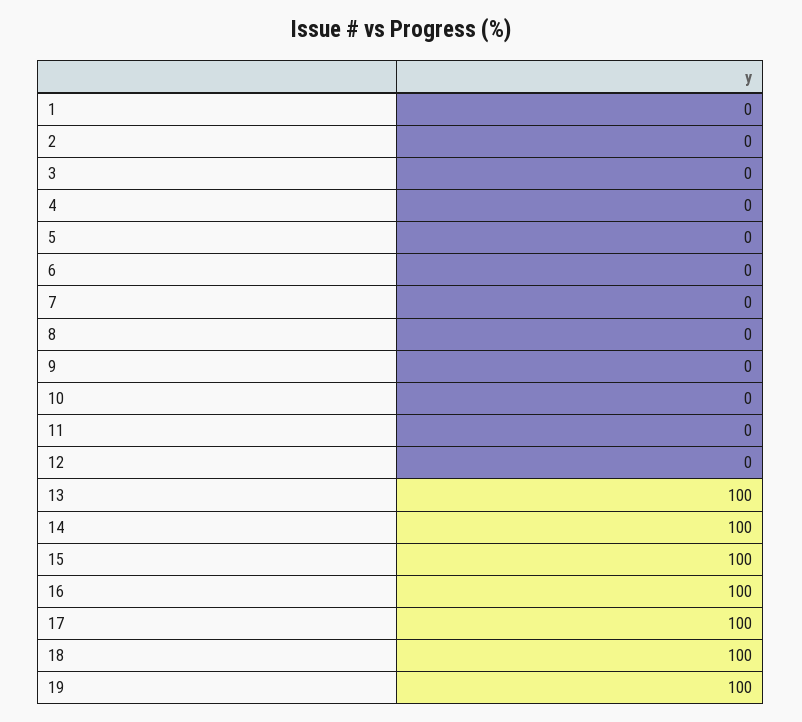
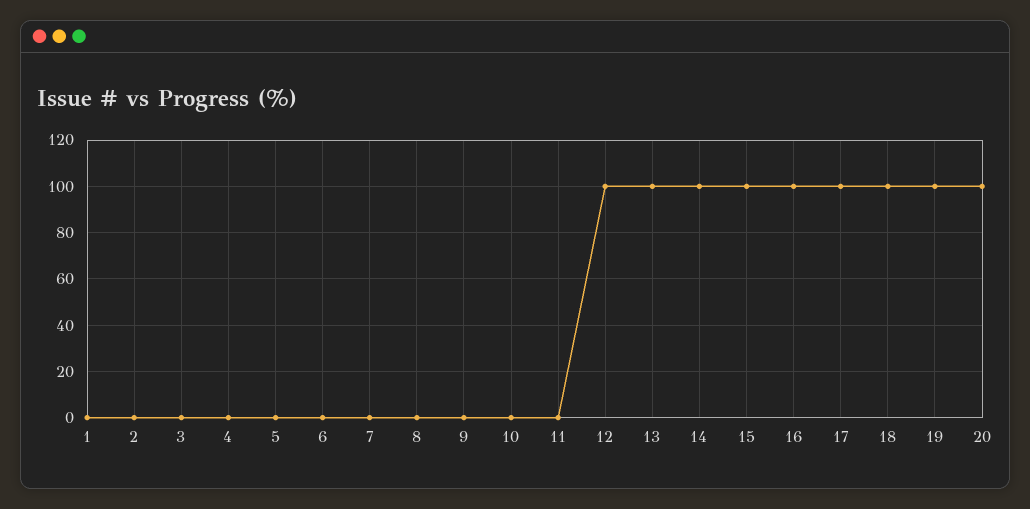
12: 0 -> 100
20: none -> 100

